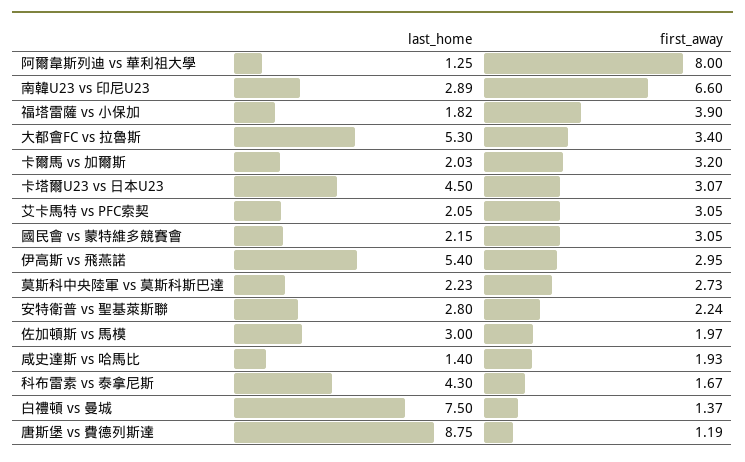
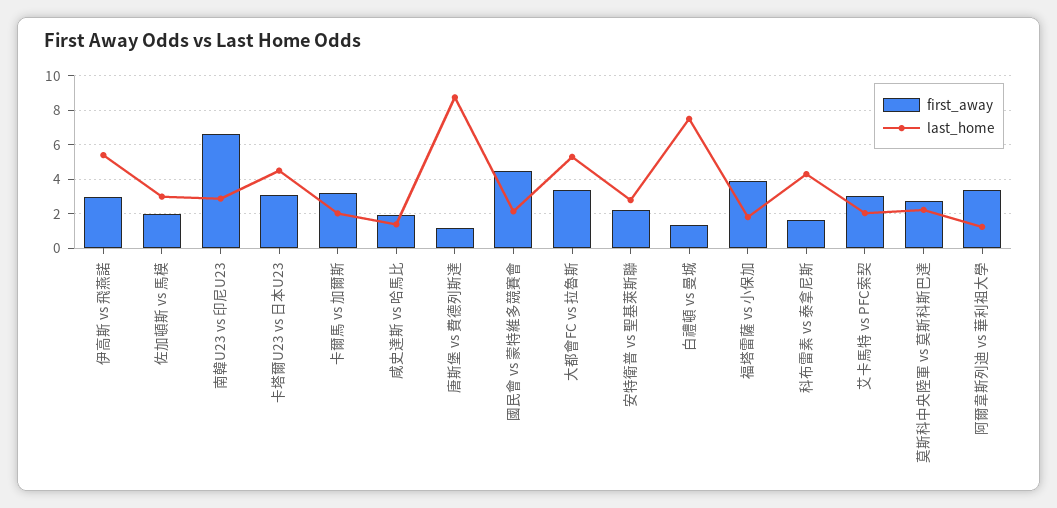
first_away, 阿爾韋斯列迪 vs 華利祖大學: 8 -> 3.5
first_away, 國民會 vs 蒙特維多競賽會: 3.05 -> 4.5

